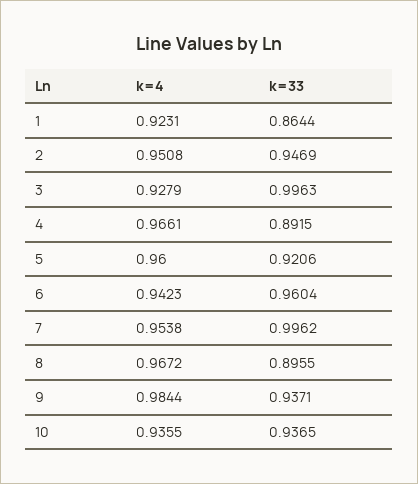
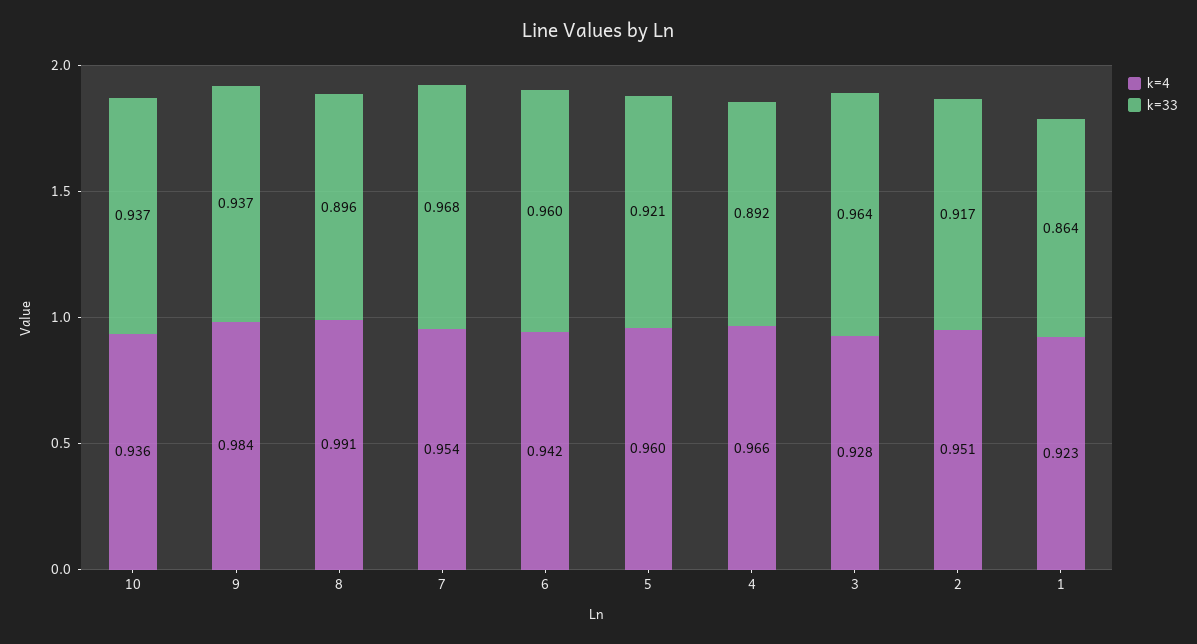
k=33, 2: 0.9469 -> 0.917
k=33, 3: 0.9963 -> 0.964
k=33, 7: 0.9962 -> 0.968
k=4, 8: 0.9672 -> 0.991

